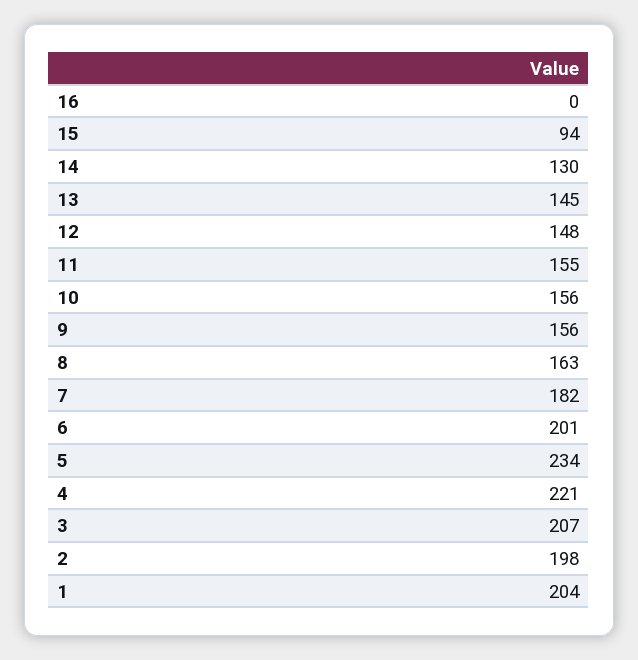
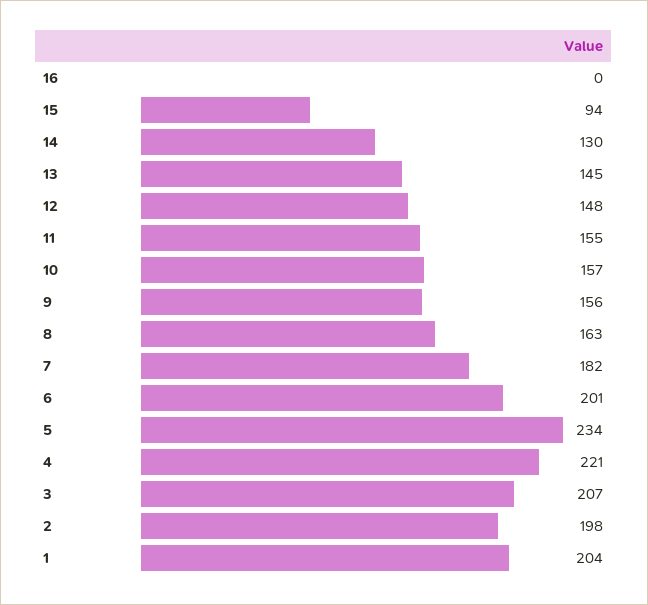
10: 156 -> 157

